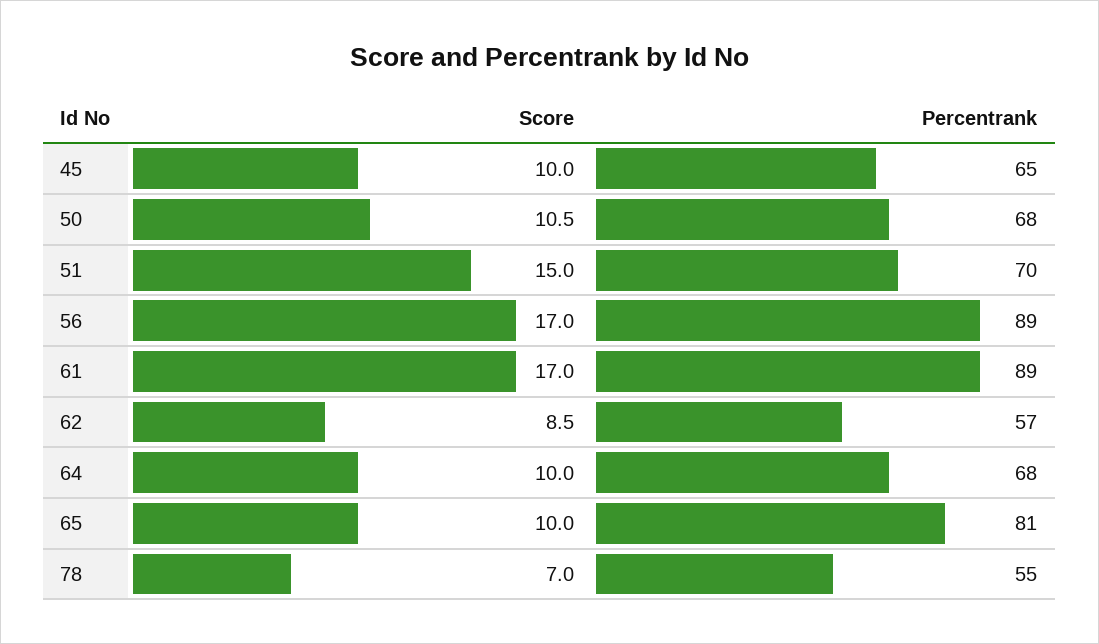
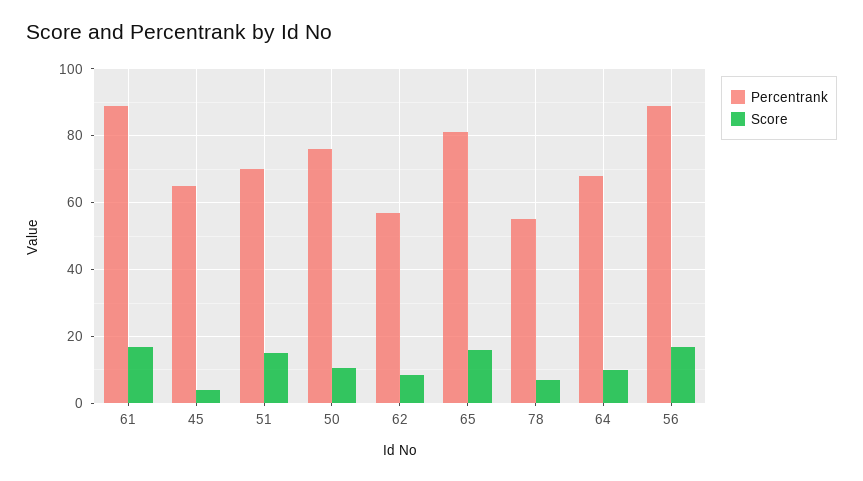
Score, 45: 10 -> 4
Percentrank, 50: 68 -> 76
Score, 65: 10 -> 16

